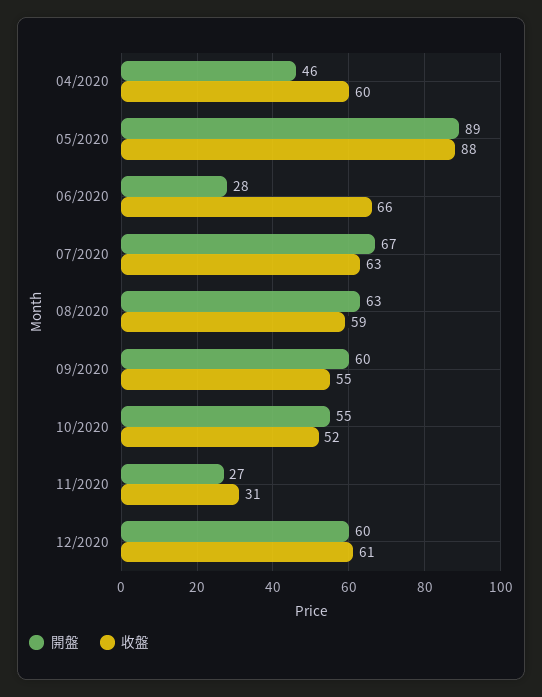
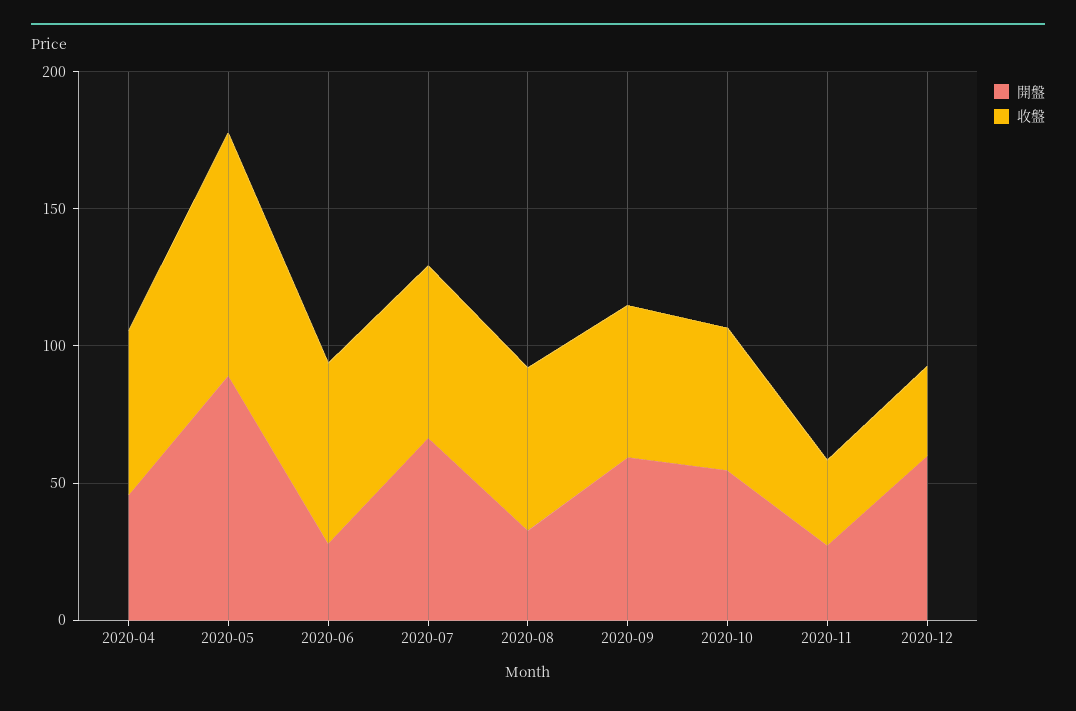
開盤, 08/2020: 63 -> 30
收盤, 12/2020: 61 -> 30

